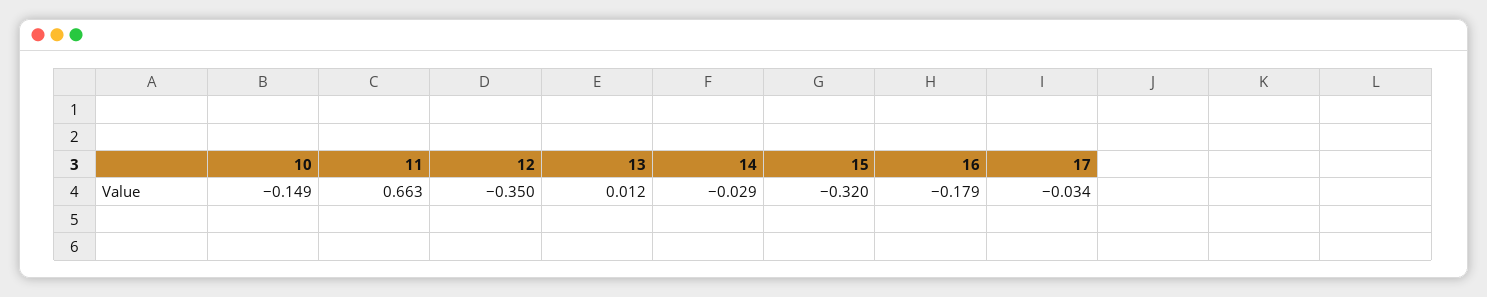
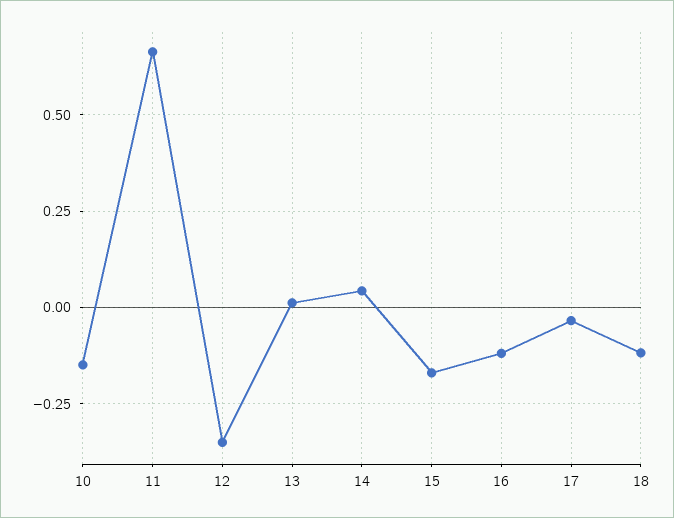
14: -0.029 -> 0.05
15: -0.32 -> -0.175
16: -0.179 -> -0.125
18: none -> -0.125

